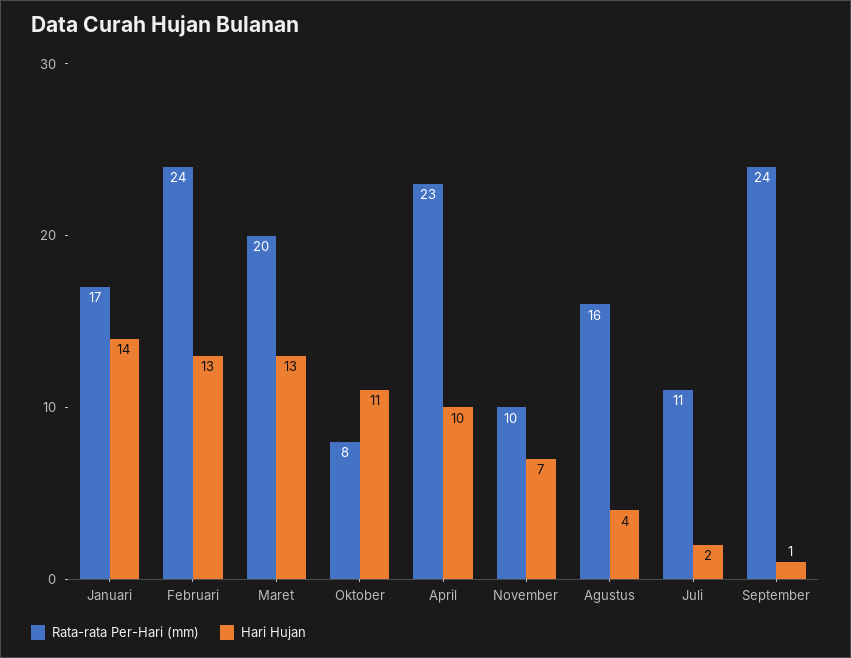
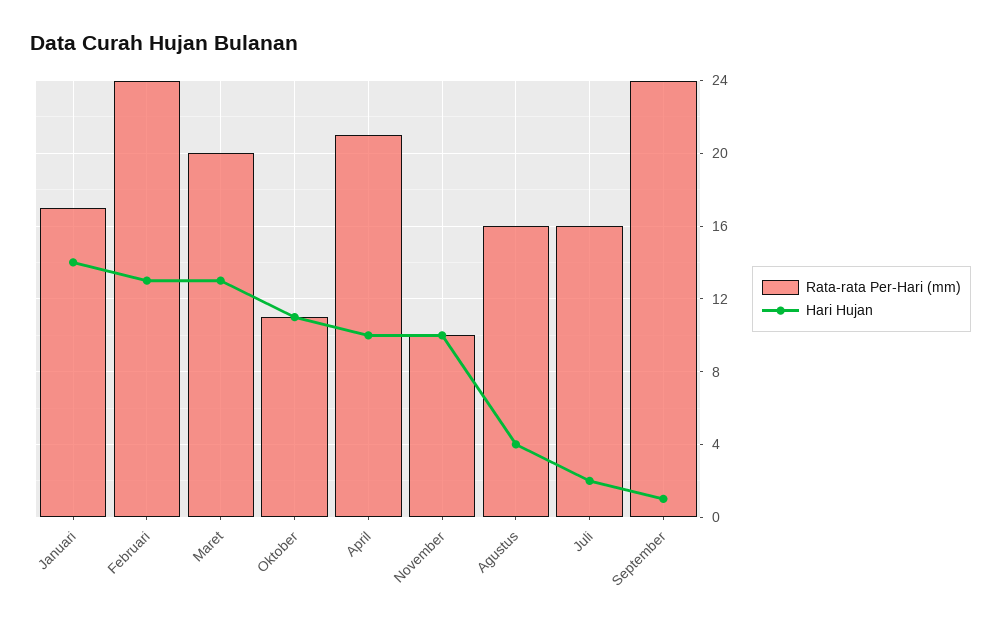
Rata-rata Per-Hari (mm), Oktober: 8 -> 11
Rata-rata Per-Hari (mm), April: 23 -> 21
Hari Hujan, November: 7 -> 10
Rata-rata Per-Hari (mm), Juli: 11 -> 16

